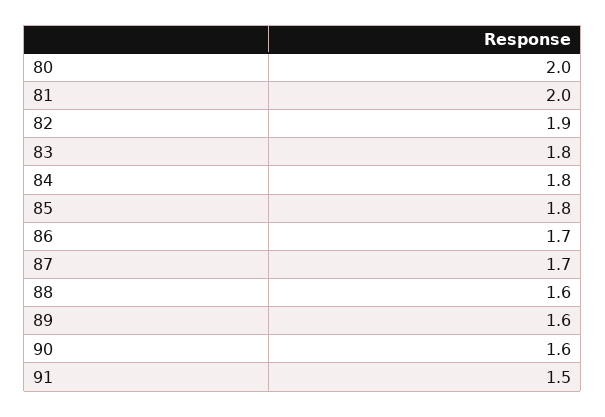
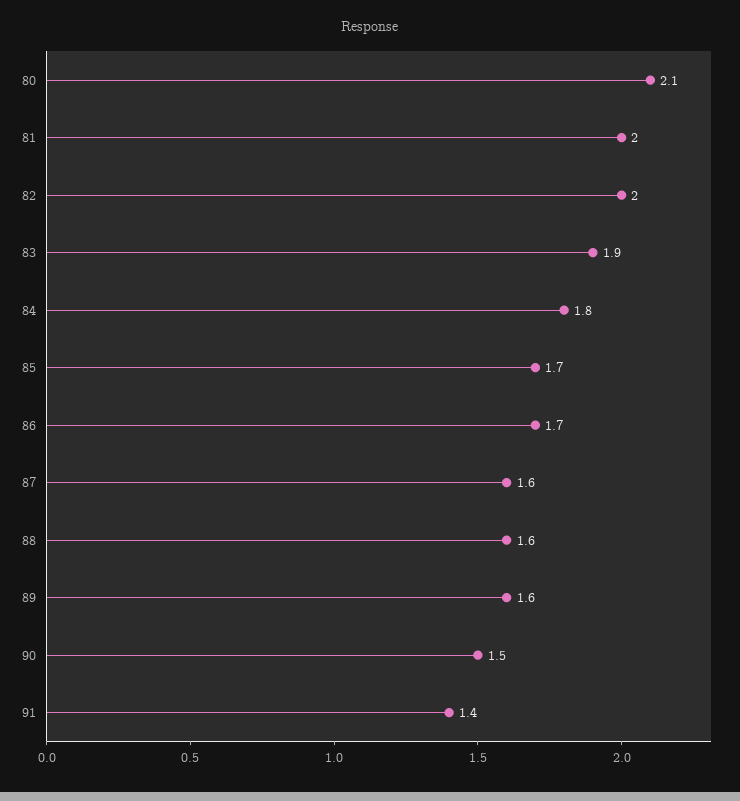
80: 2 -> 2.1
82: 1.9 -> 2
83: 1.8 -> 1.9
85: 1.8 -> 1.7
87: 1.7 -> 1.6
90: 1.6 -> 1.5
91: 1.5 -> 1.4

